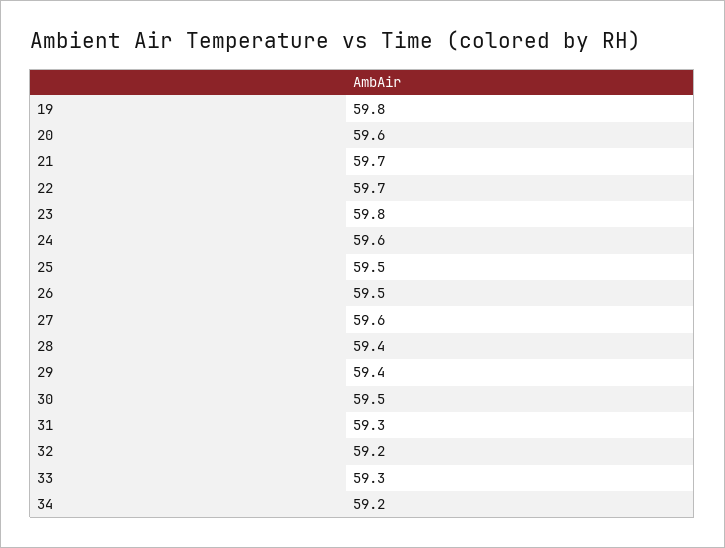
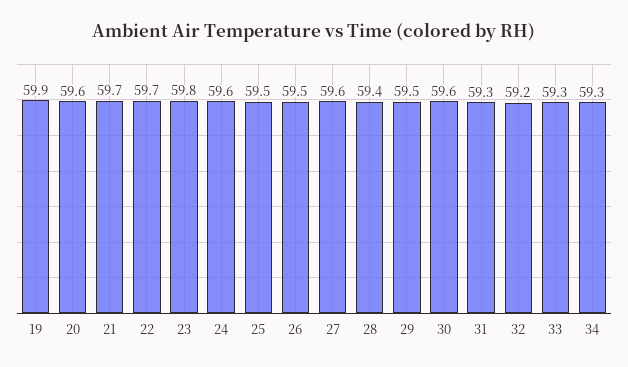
19: 59.8 -> 59.9
29: 59.4 -> 59.5
30: 59.5 -> 59.6
34: 59.2 -> 59.3

